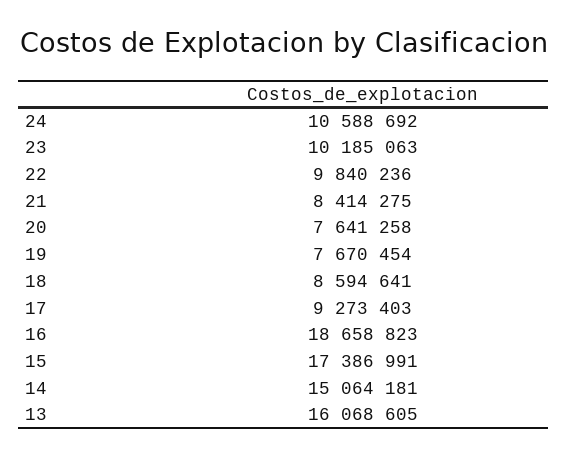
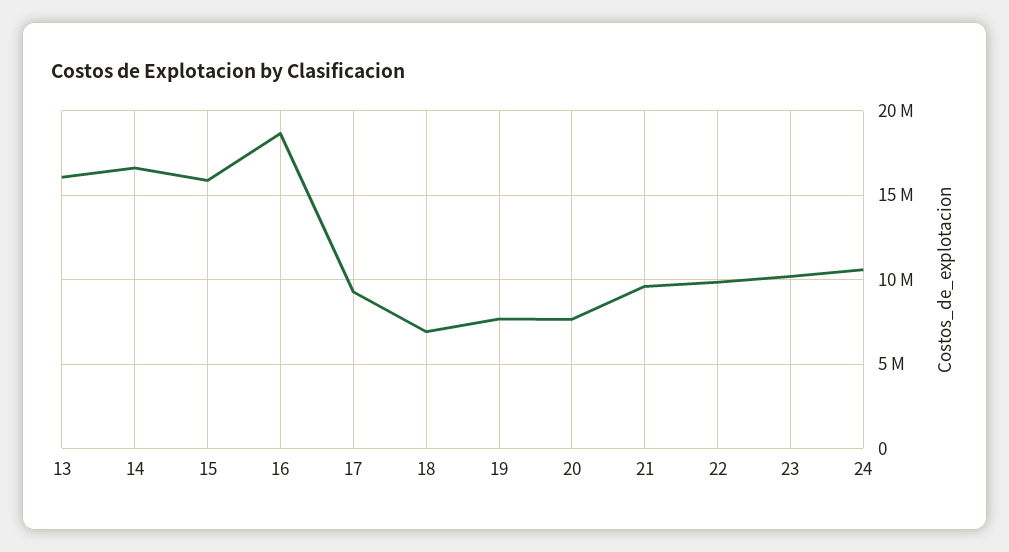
21: 8414275 -> 9500000
18: 8594641 -> 7000000
15: 17386991 -> 16000000
14: 15064181 -> 16500000

